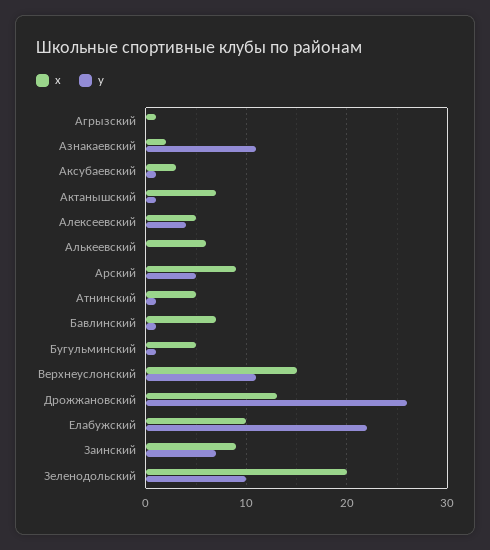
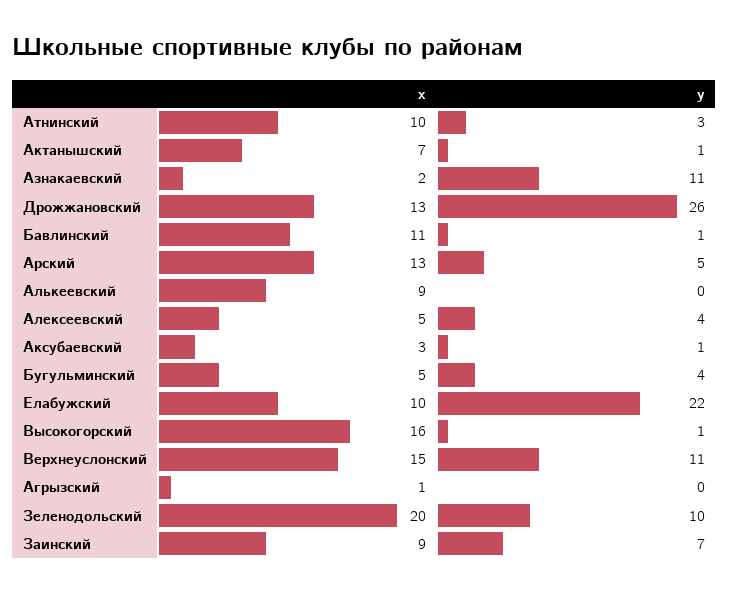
x, Алькеевский: 6 -> 9
x, Арский: 9 -> 13
x, Атнинский: 5 -> 10
y, Атнинский: 1 -> 3
x, Бавлинский: 7 -> 11
y, Бугульминский: 1 -> 4
x, Высокогорский: none -> 16
y, Высокогорский: none -> 1

